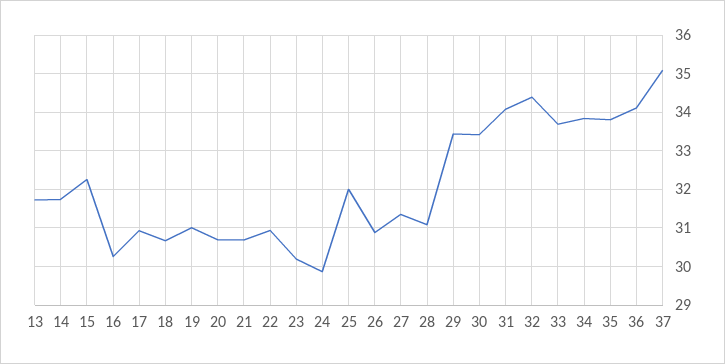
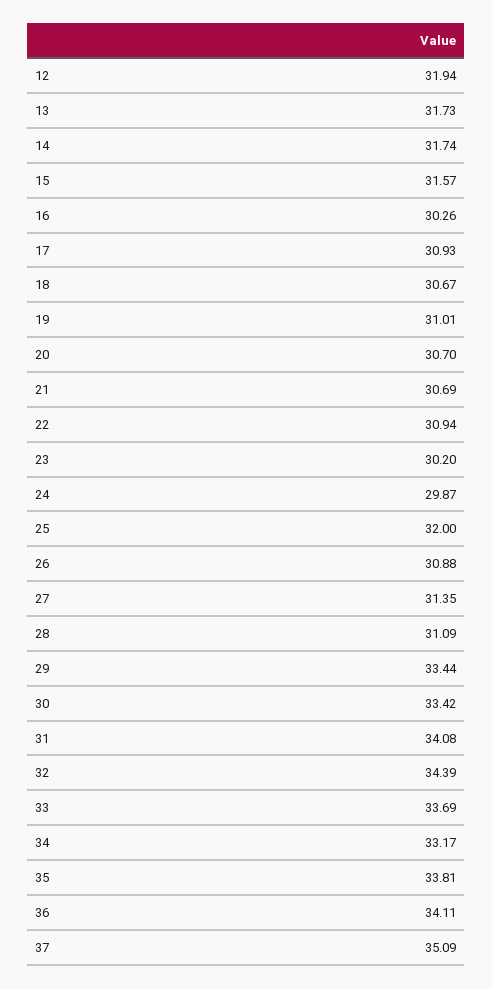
15: 32.2 -> 31.57
34: 33.8 -> 33.17
12: none -> 31.94

